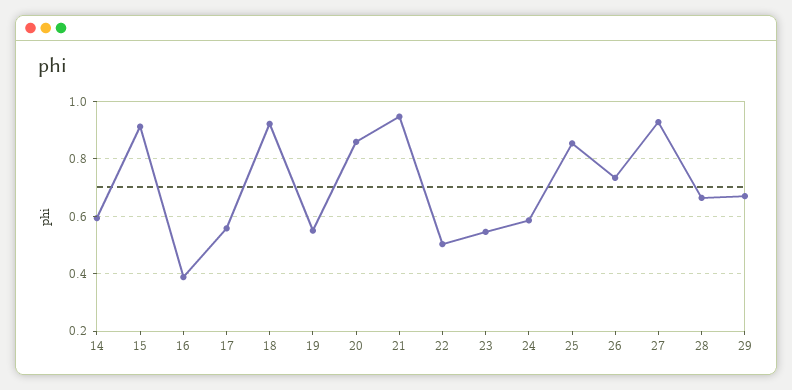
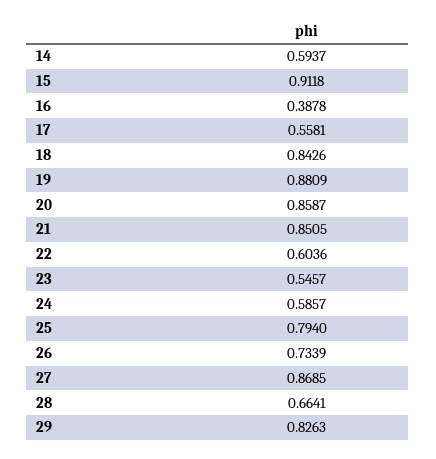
18: 0.925 -> 0.8426
19: 0.55 -> 0.8809
21: 0.95 -> 0.8505
22: 0.5 -> 0.6036
25: 0.85 -> 0.794
27: 0.925 -> 0.8685
29: 0.675 -> 0.8263

